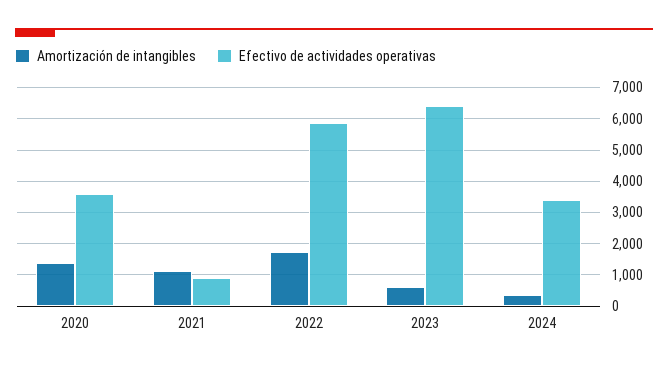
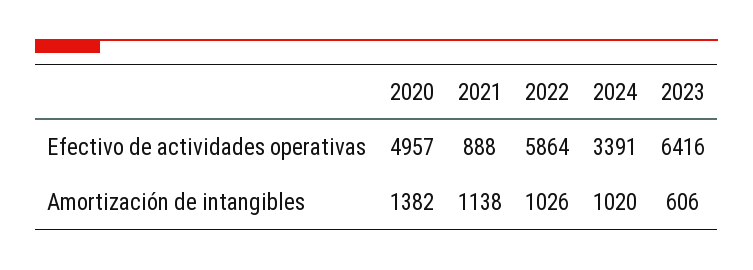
Efectivo de actividades operativas, 2020: 3600 -> 4957
Amortización de intangibles, 2022: 1800 -> 1026
Amortización de intangibles, 2024: 400 -> 1020

